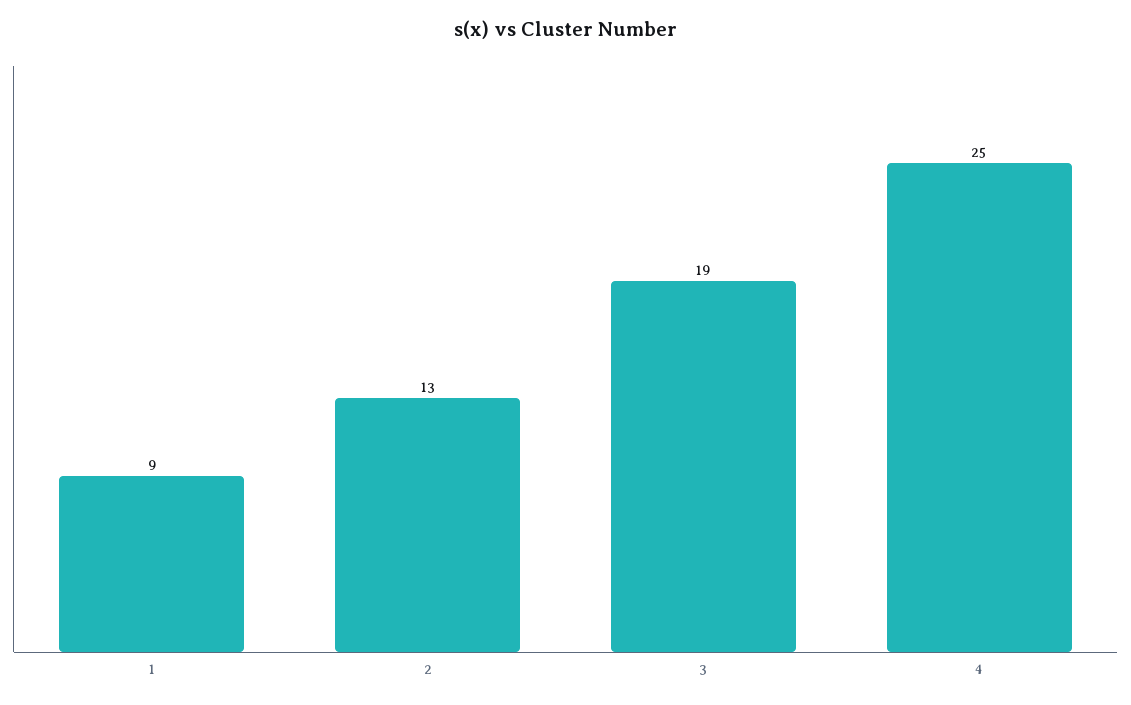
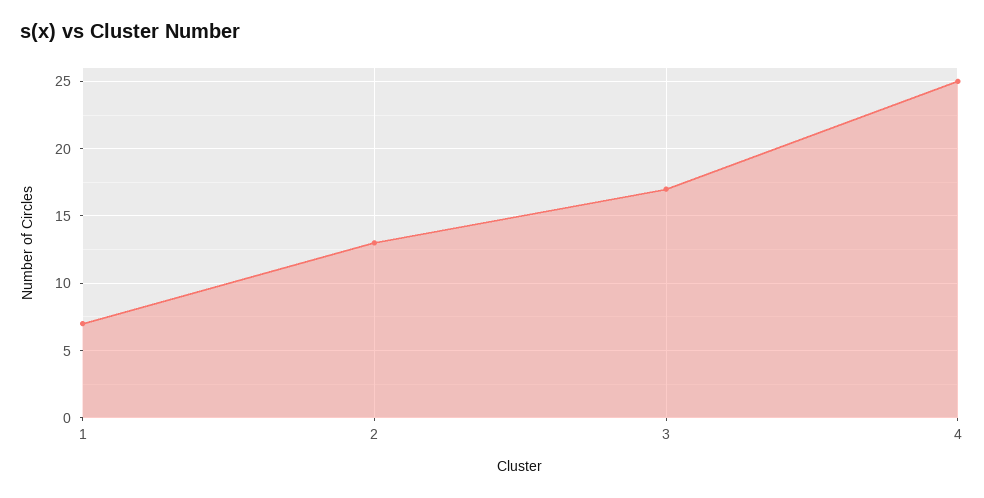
1: 9 -> 7
3: 19 -> 17

